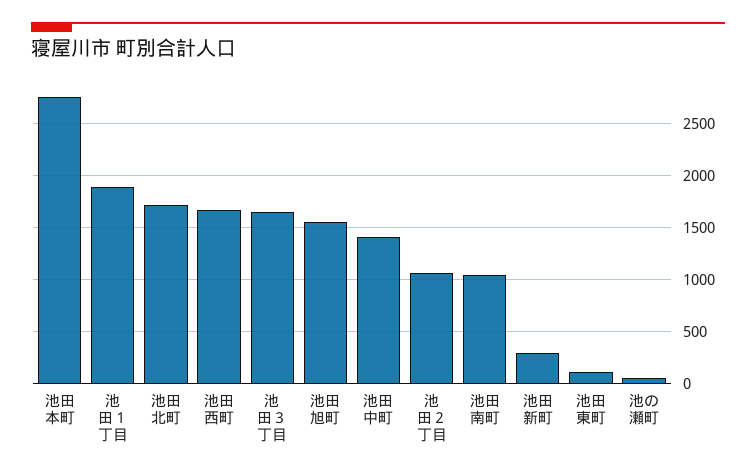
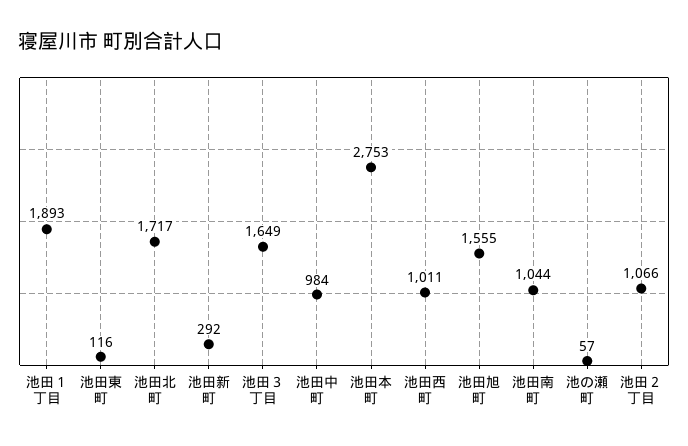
池田西町: 1700 -> 1011
池田中町: 1400 -> 984

